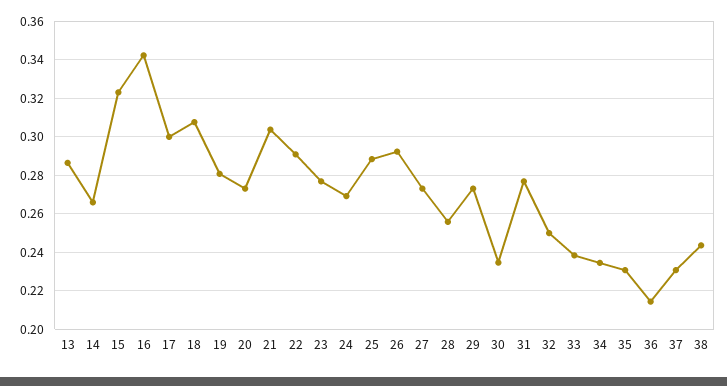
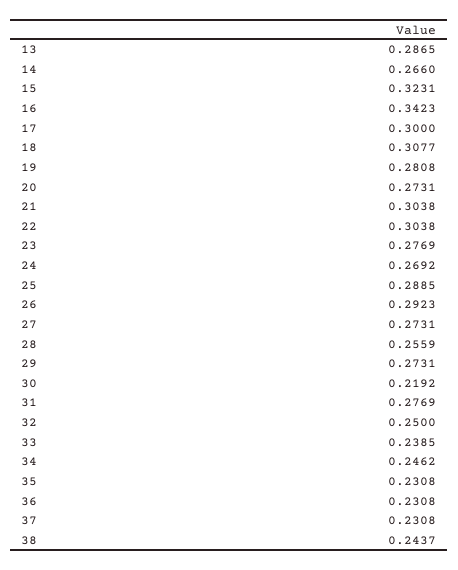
22: 0.29 -> 0.3038
30: 0.235 -> 0.2192
34: 0.235 -> 0.2462
36: 0.215 -> 0.2308

